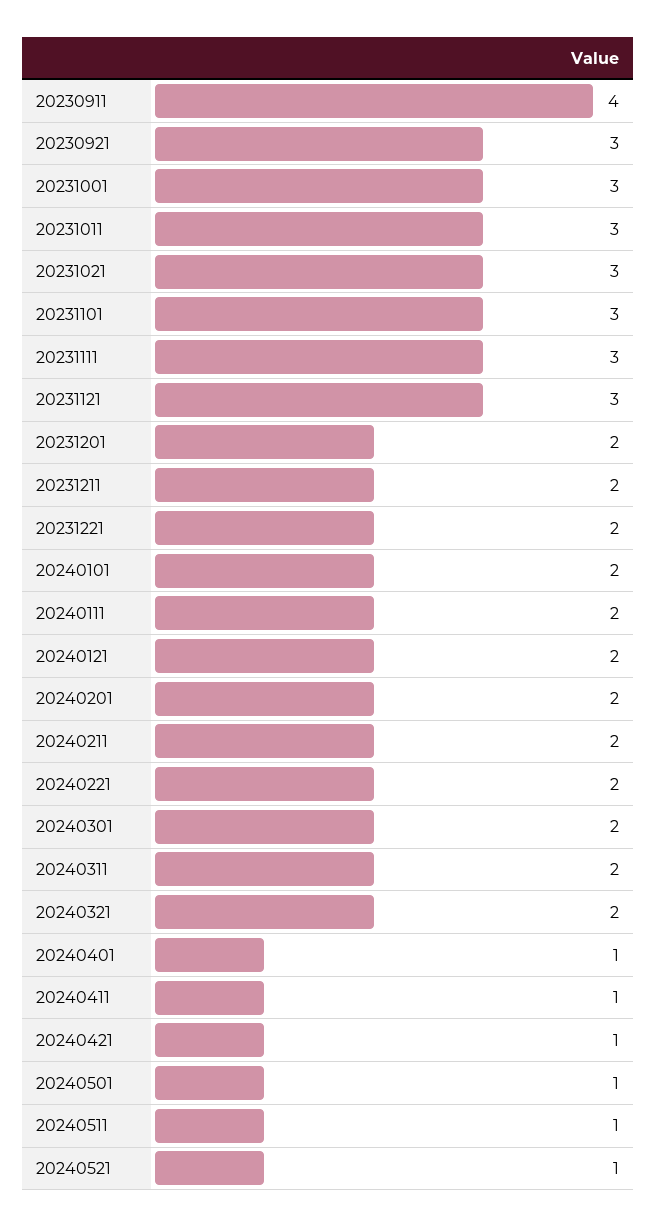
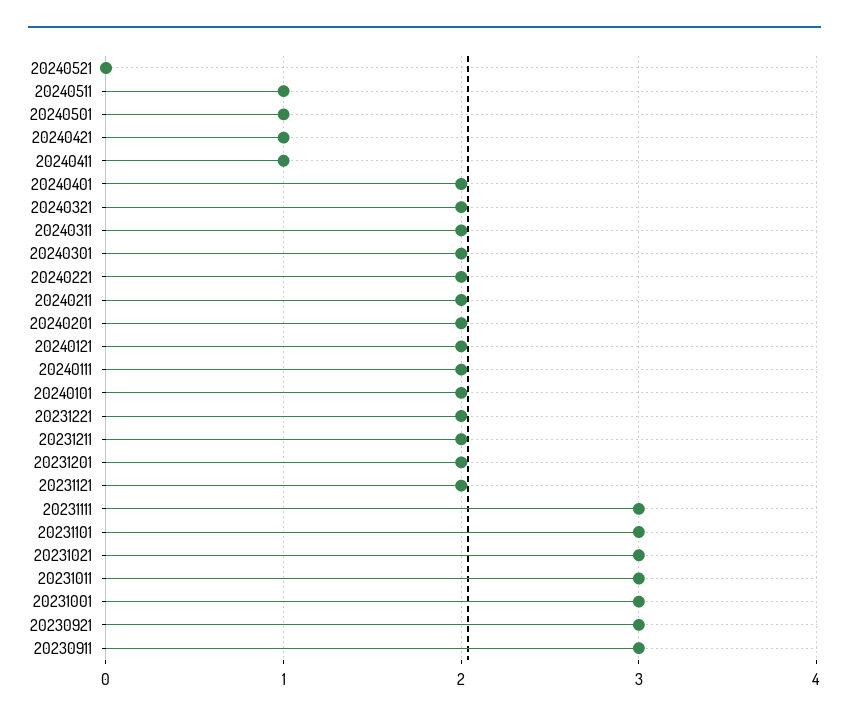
20230911: 4 -> 3
20231121: 3 -> 2
20240401: 1 -> 2
20240521: 1 -> 0

